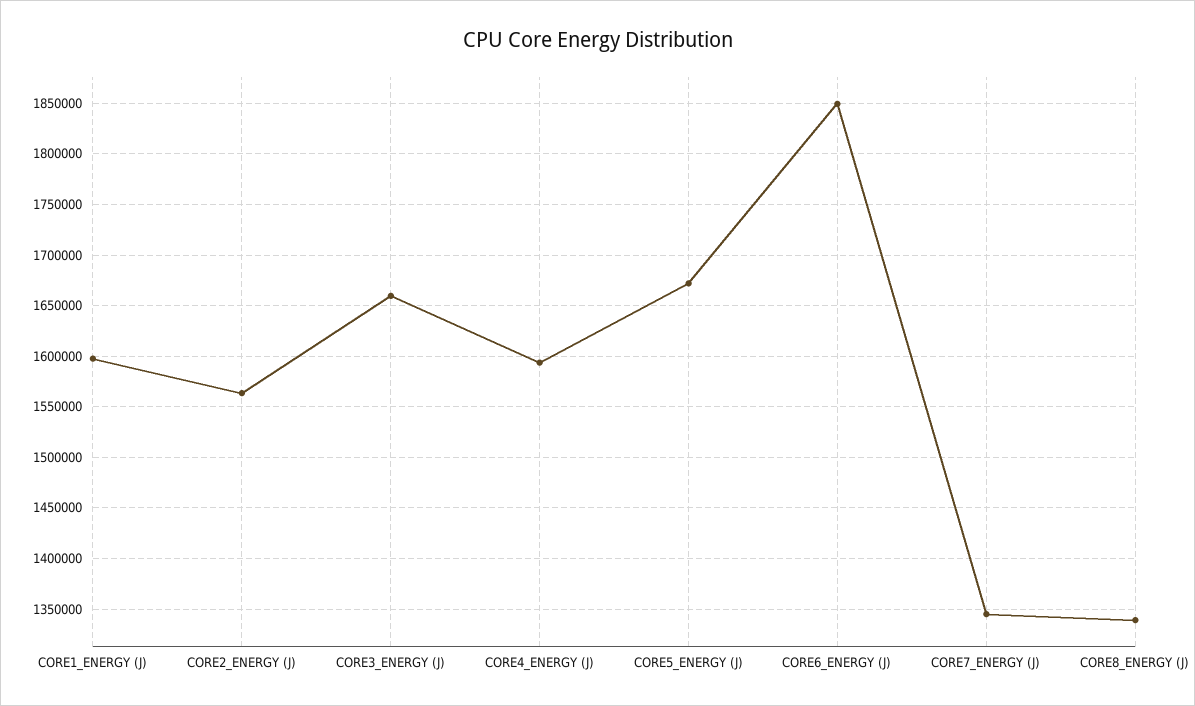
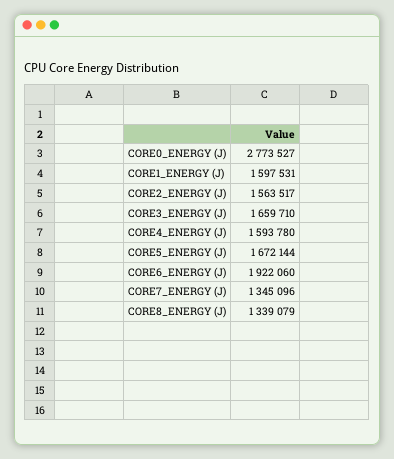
CORE6_ENERGY (J): 1850000 -> 1922060
CORE0_ENERGY (J): none -> 2773527

